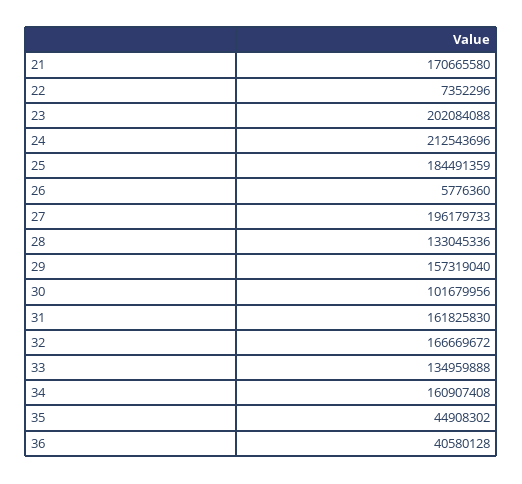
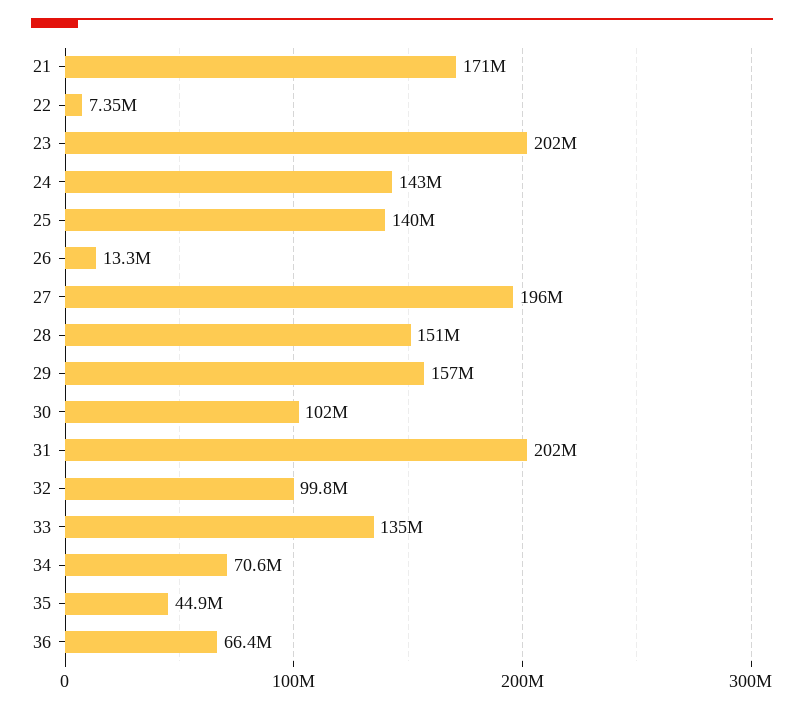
24: 212543696 -> 143000000
25: 184491359 -> 140000000
26: 5776360 -> 13300000
28: 133045336 -> 151000000
31: 161825830 -> 202000000
32: 166669672 -> 99800000
34: 160907408 -> 70600000
36: 40580128 -> 66400000

